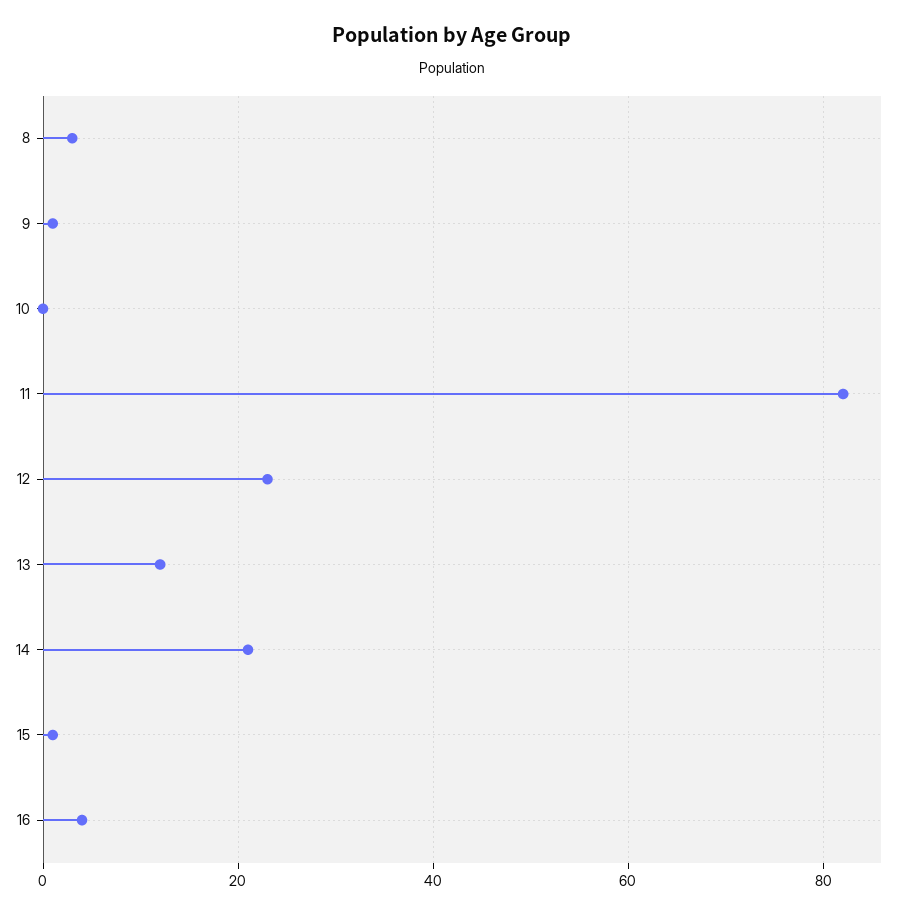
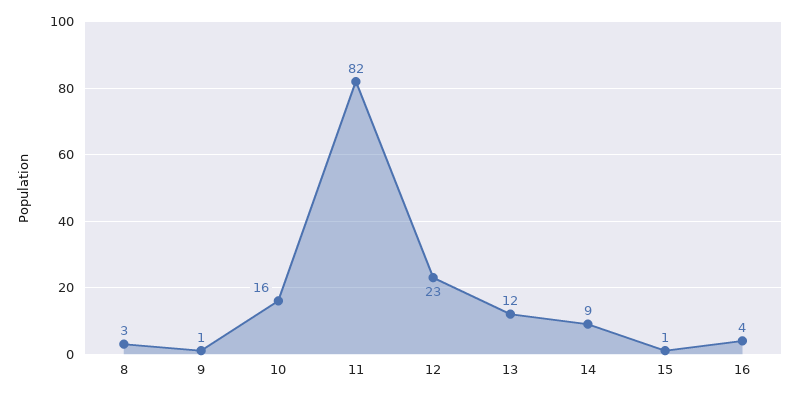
10: 0 -> 16
14: 20 -> 9

